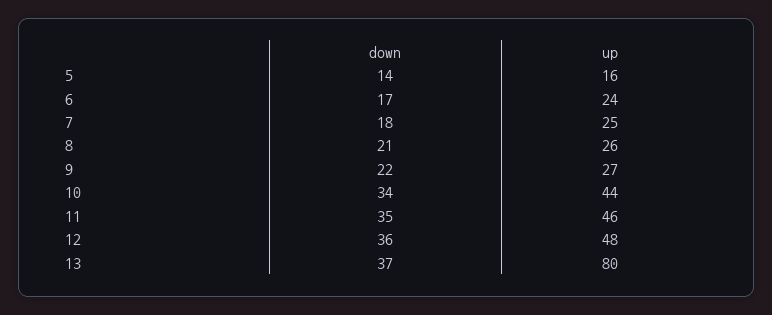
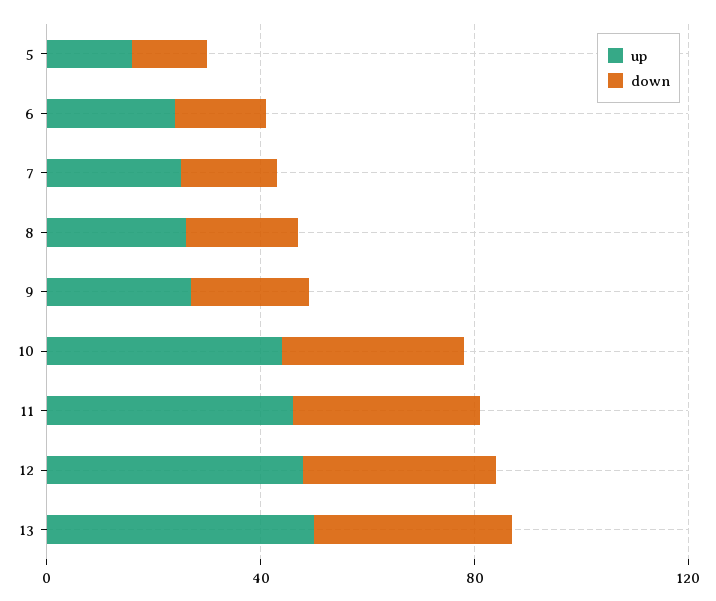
up, 13: 80 -> 50

